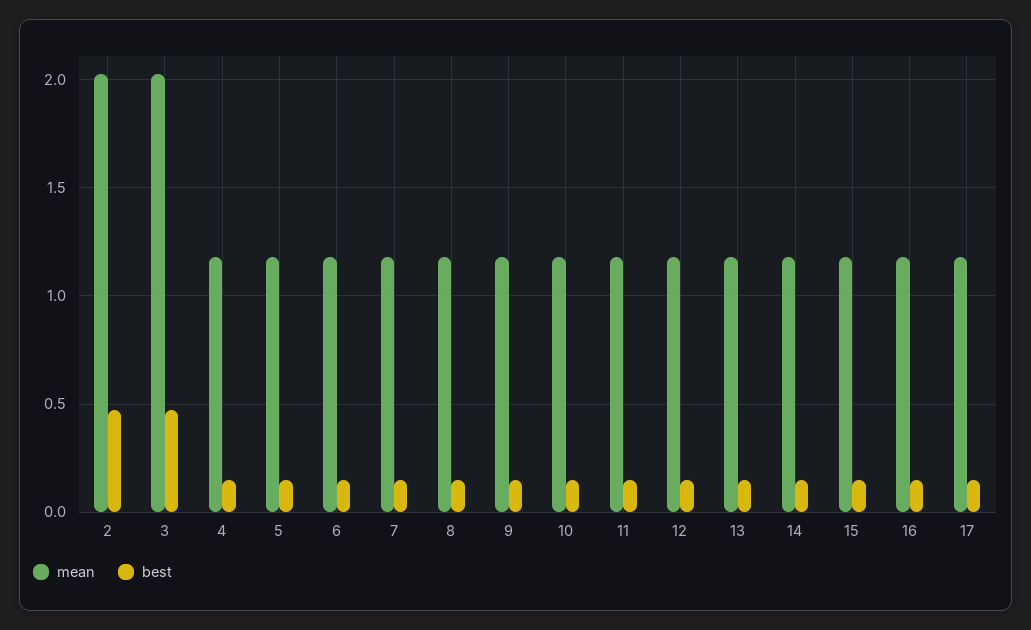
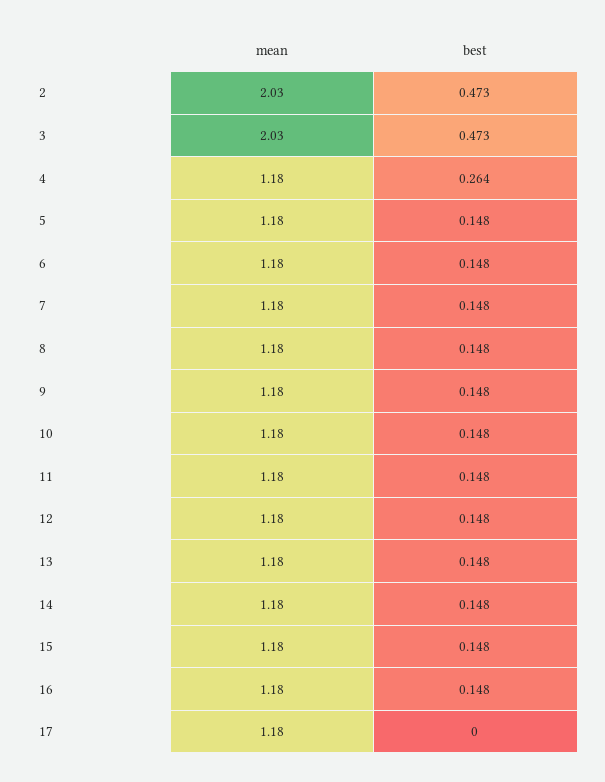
best, 4: 0.15 -> 0.264
best, 17: 0.15 -> 0

